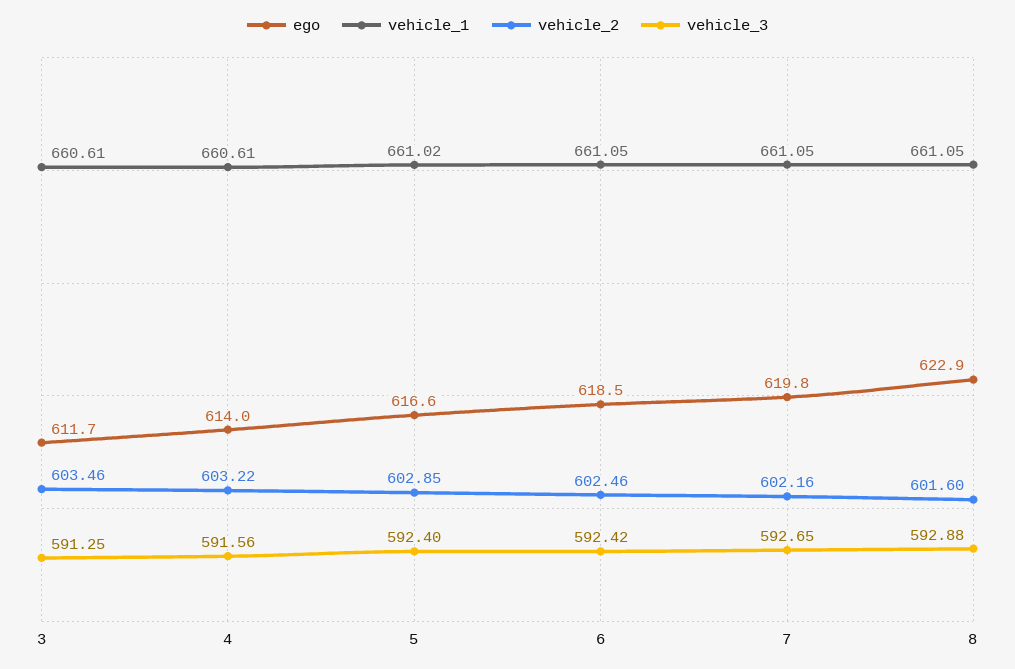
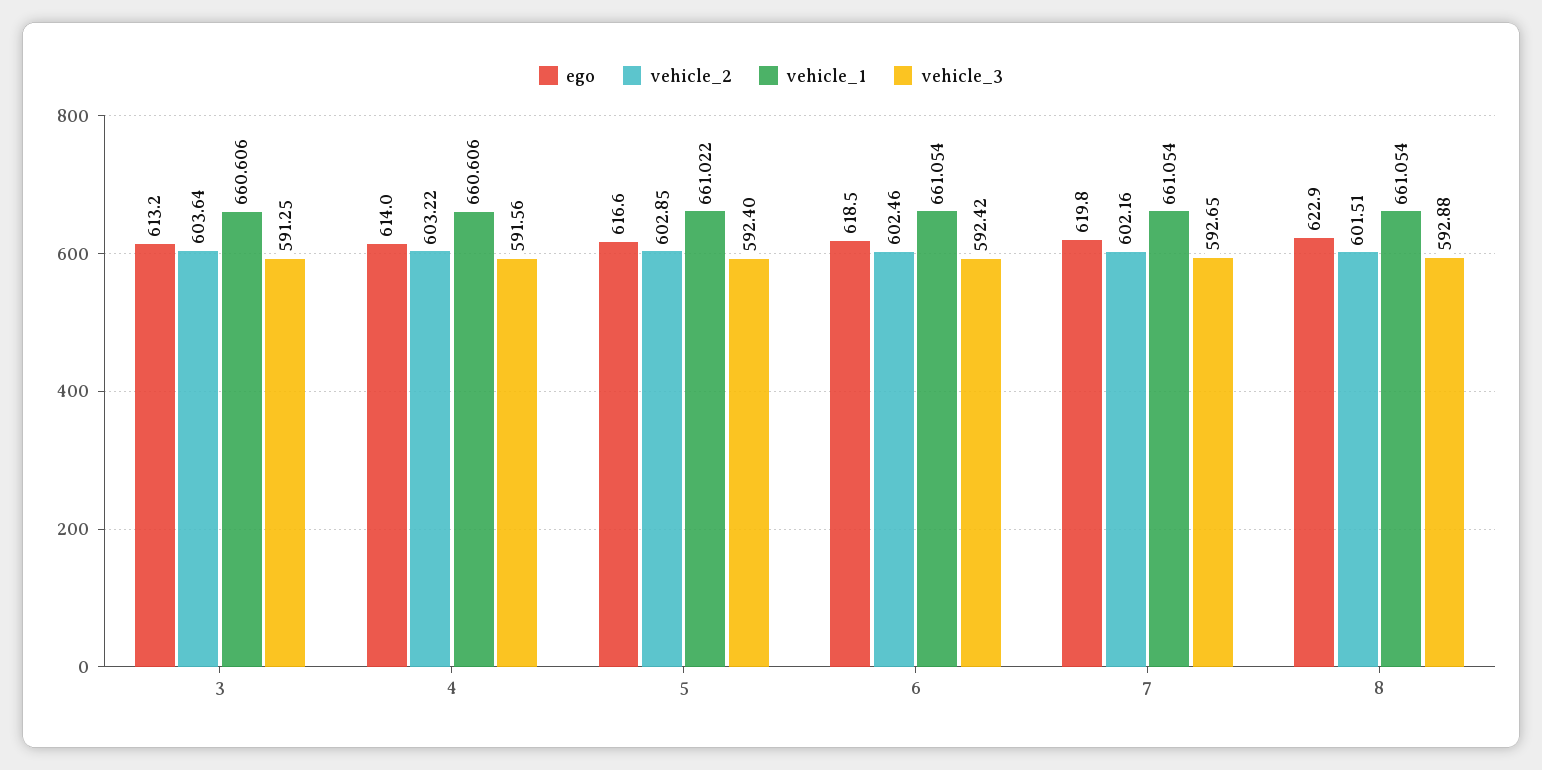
ego, 3: 611.7 -> 613.2
vehicle_2, 3: 603.46 -> 603.64
vehicle_2, 8: 601.6 -> 601.51

